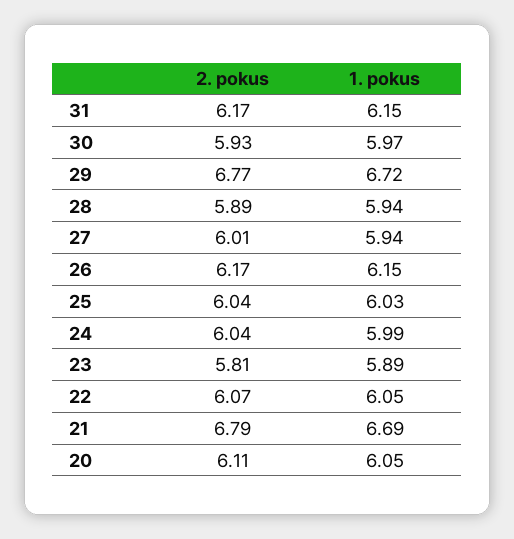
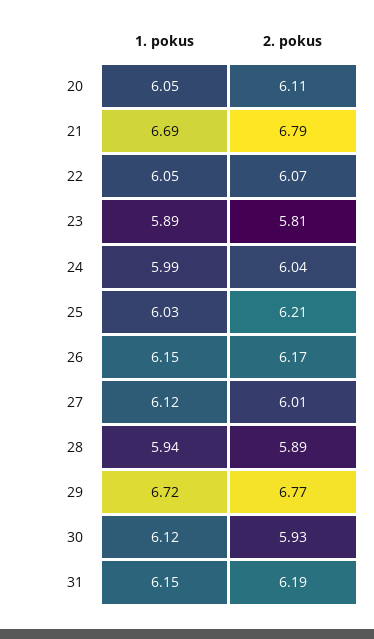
2. pokus, 31: 6.17 -> 6.19
1. pokus, 30: 5.97 -> 6.12
1. pokus, 27: 5.94 -> 6.12
2. pokus, 25: 6.04 -> 6.21

